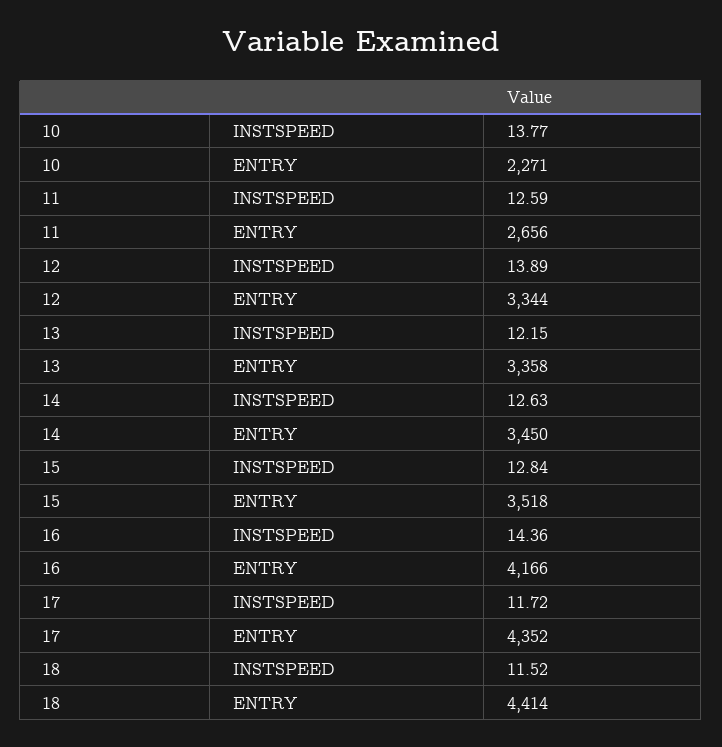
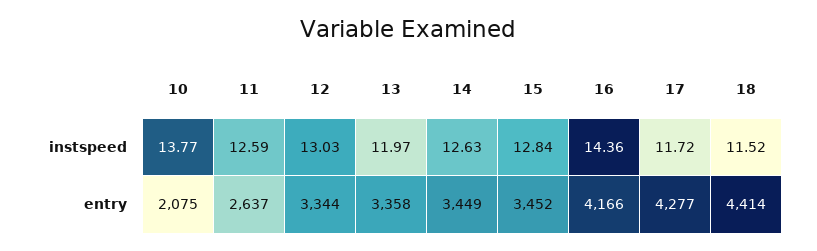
10, ENTRY: 2271 -> 2075
11, ENTRY: 2656 -> 2637
12, INSTSPEED: 13.89 -> 13.03
13, INSTSPEED: 12.15 -> 11.97
14, ENTRY: 3450 -> 3449
15, ENTRY: 3518 -> 3452
17, ENTRY: 4352 -> 4277

